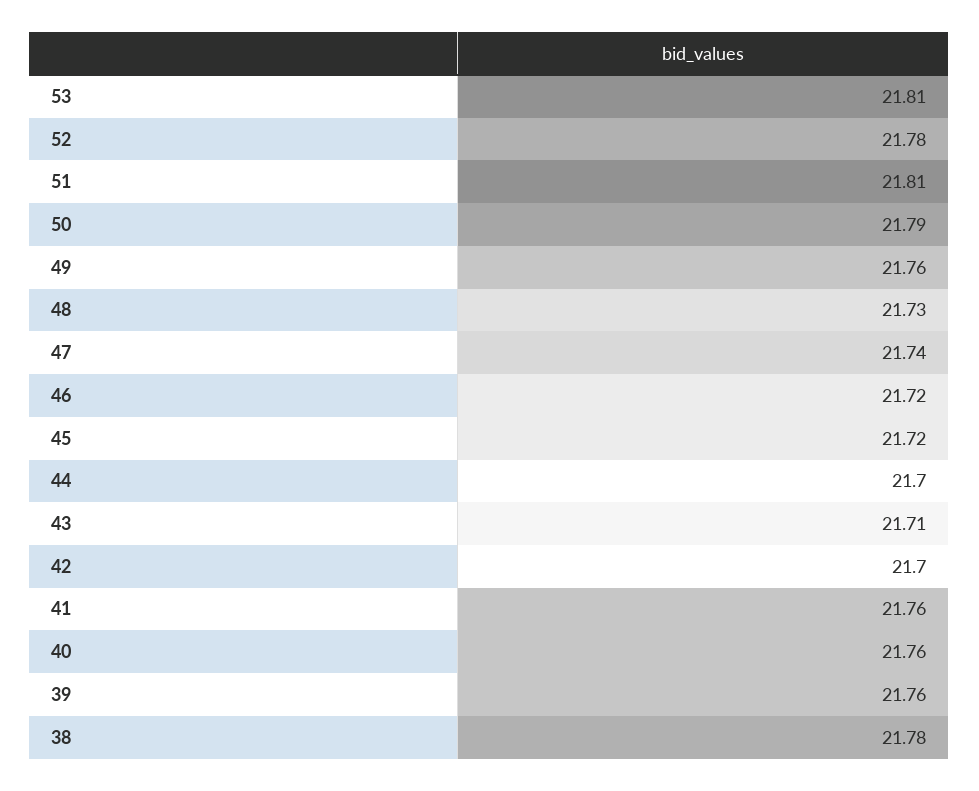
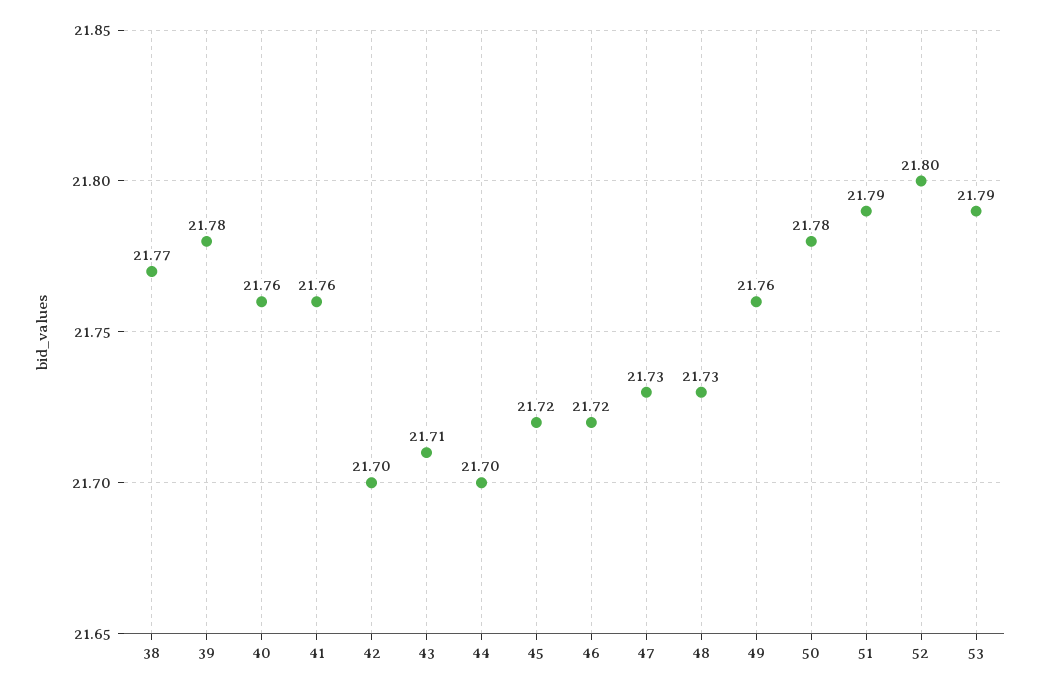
53: 21.81 -> 21.79
52: 21.78 -> 21.8
51: 21.81 -> 21.79
50: 21.79 -> 21.78
47: 21.74 -> 21.73
39: 21.76 -> 21.78
38: 21.78 -> 21.77

